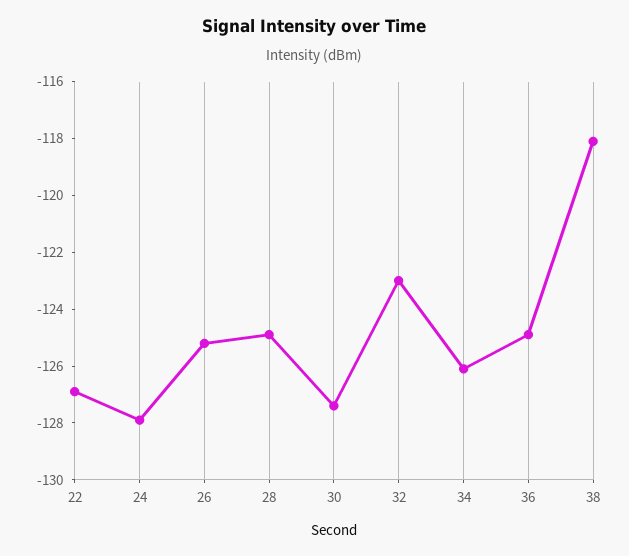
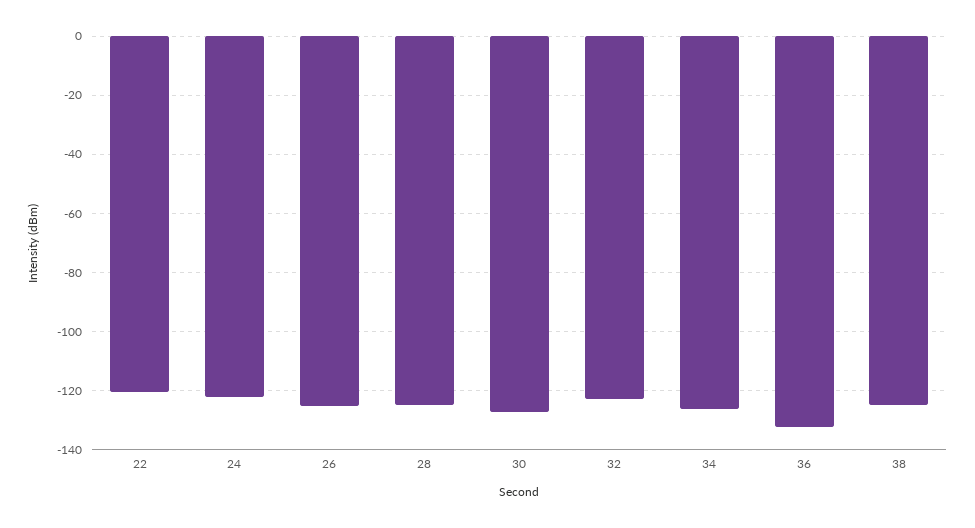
22: -127 -> -120
24: -128 -> -122.5
36: -125 -> -132.5
38: -118 -> -125

